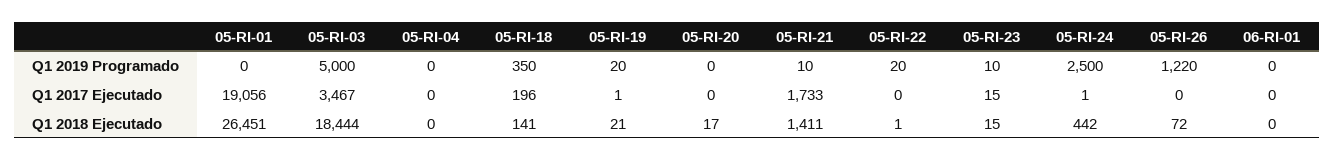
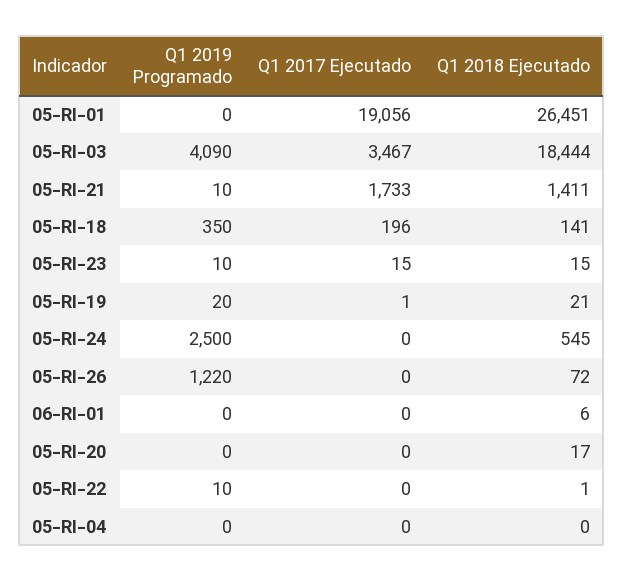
05-RI-03, Q1 2019 Programado: 5000 -> 4090
05-RI-22, Q1 2019 Programado: 20 -> 10
05-RI-24, Q1 2017 Ejecutado: 1 -> 0
05-RI-24, Q1 2018 Ejecutado: 442 -> 545
06-RI-01, Q1 2018 Ejecutado: 0 -> 6

